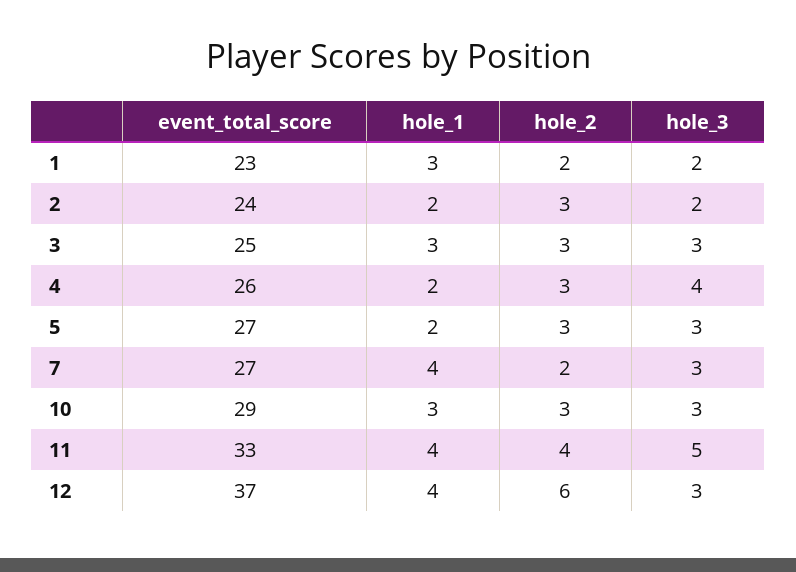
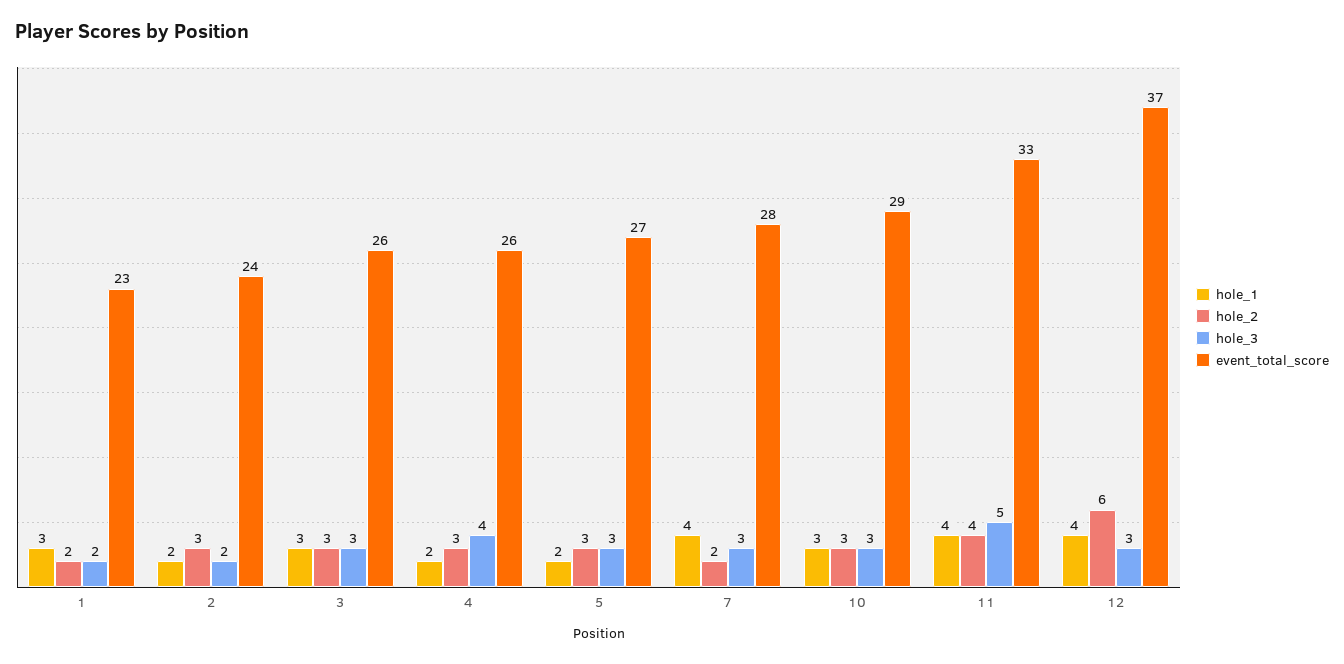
event_total_score, 3: 25 -> 26
event_total_score, 7: 27 -> 28

